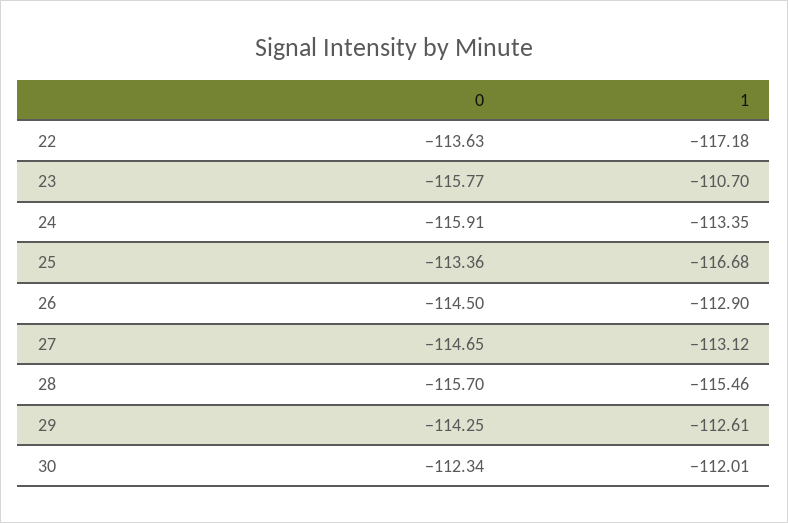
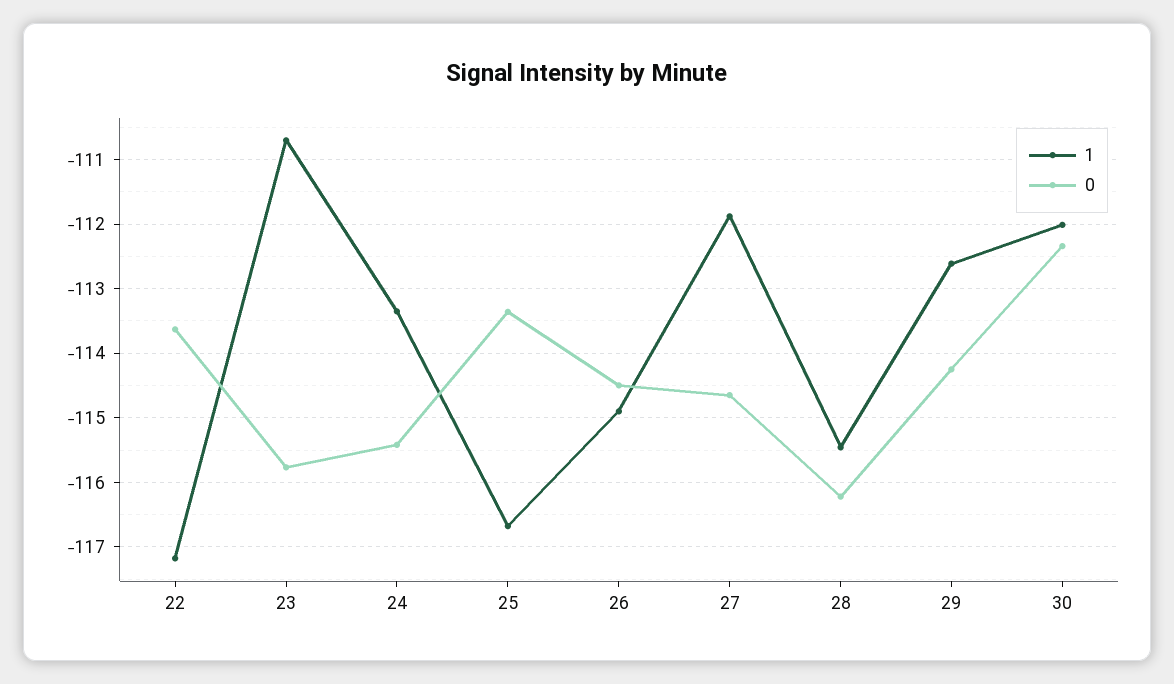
0, 24: -115.91 -> -115.4
1, 26: -112.9 -> -114.9
1, 27: -113.12 -> -111.9
0, 28: -115.7 -> -116.2

